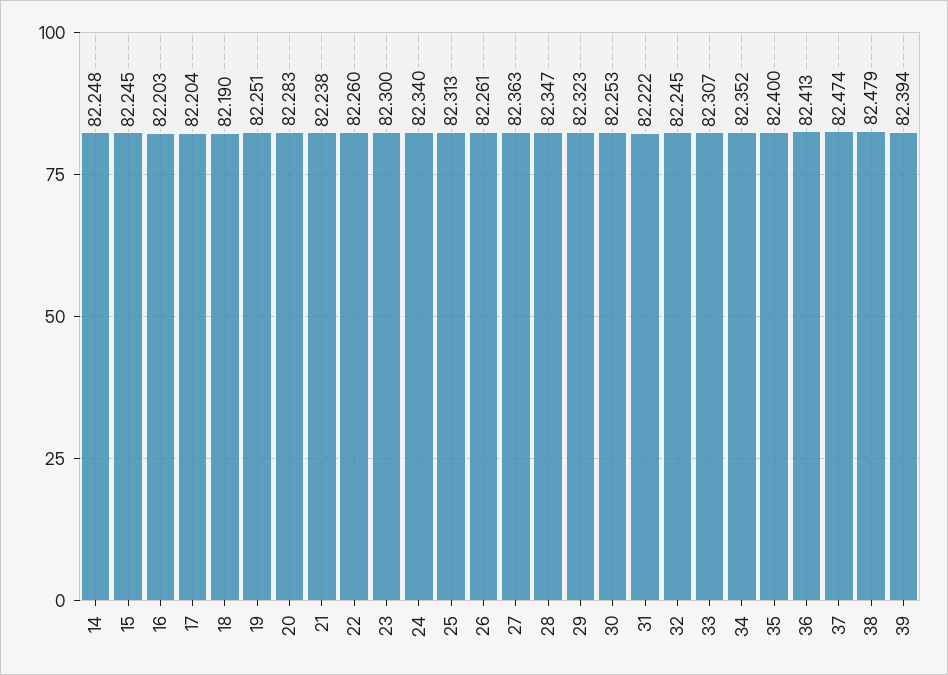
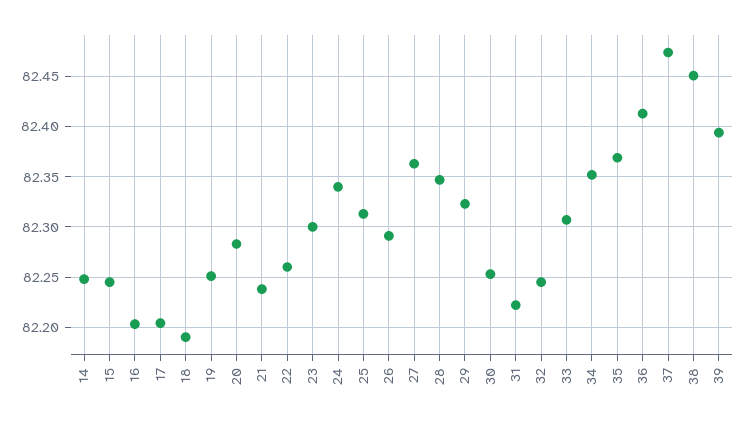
26: 82.261 -> 82.29
35: 82.4 -> 82.37
38: 82.479 -> 82.45

